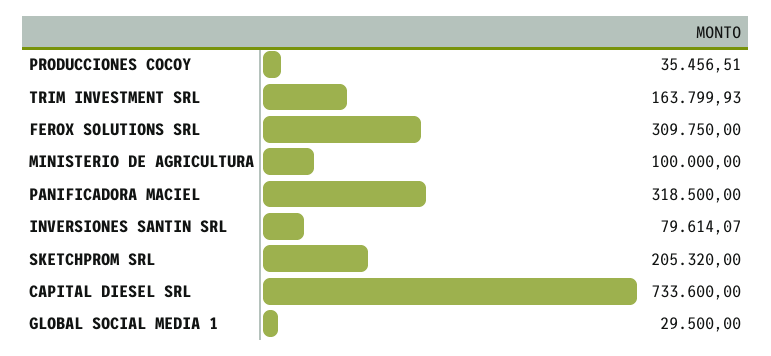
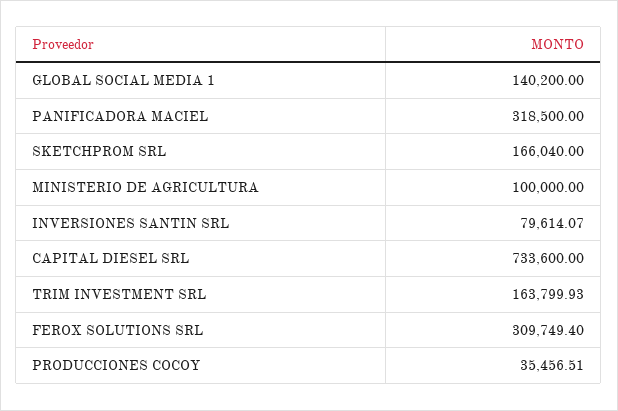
FEROX SOLUTIONS SRL: 309750 -> 309749.4
SKETCHPROM SRL: 205320 -> 166040
GLOBAL SOCIAL MEDIA 1: 29500 -> 140200

